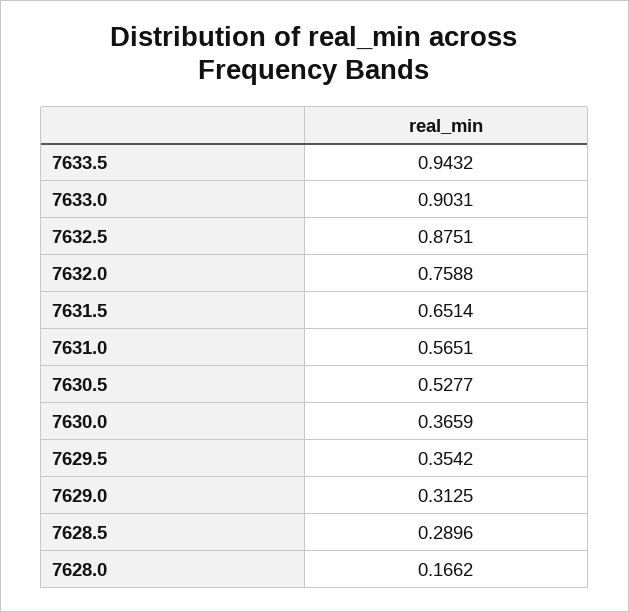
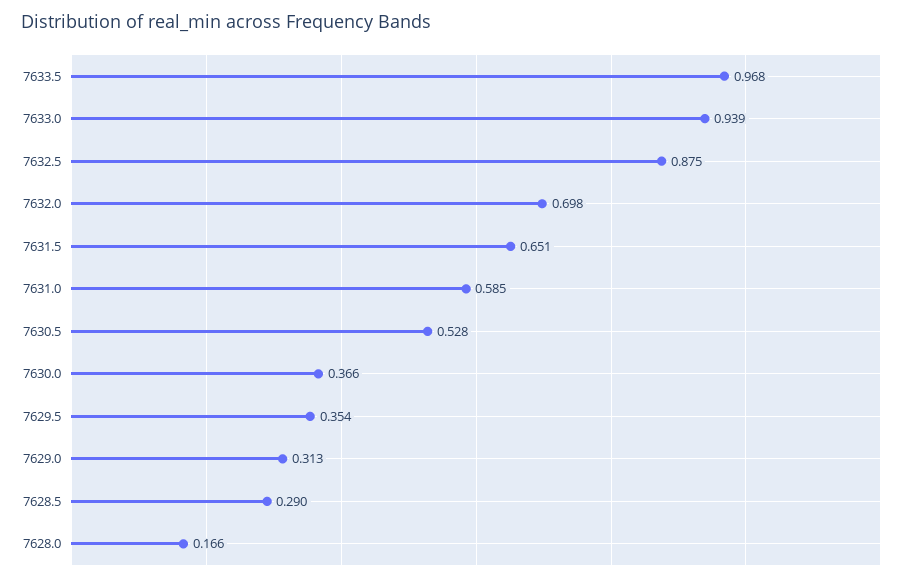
7633.5: 0.9432 -> 0.968
7633.0: 0.9031 -> 0.939
7632.0: 0.7588 -> 0.698
7631.0: 0.5651 -> 0.585

